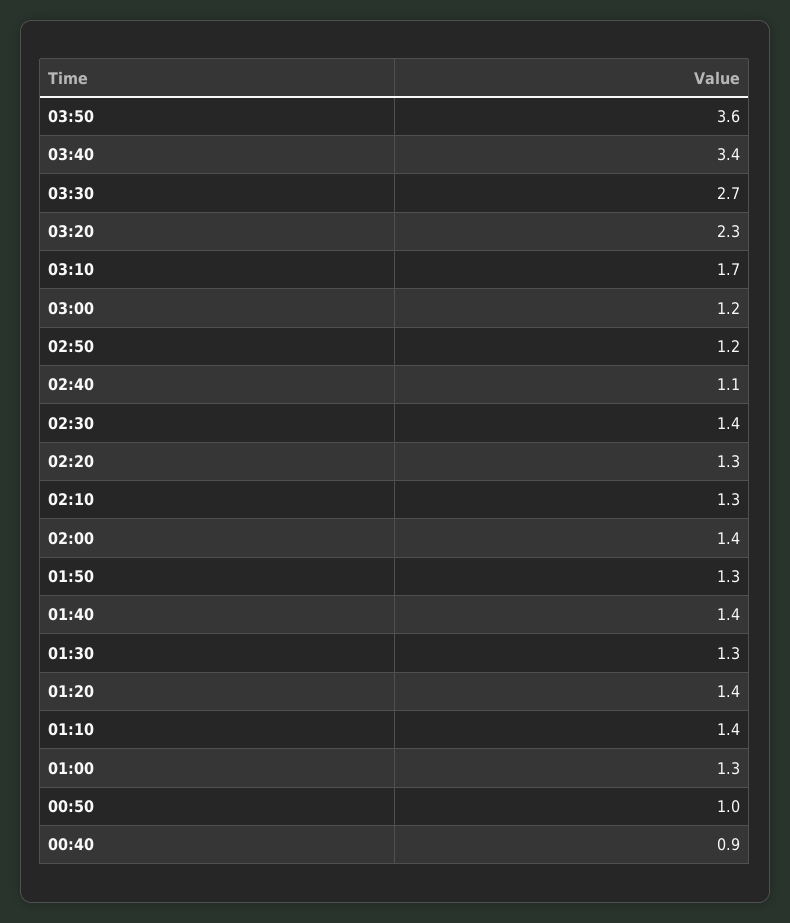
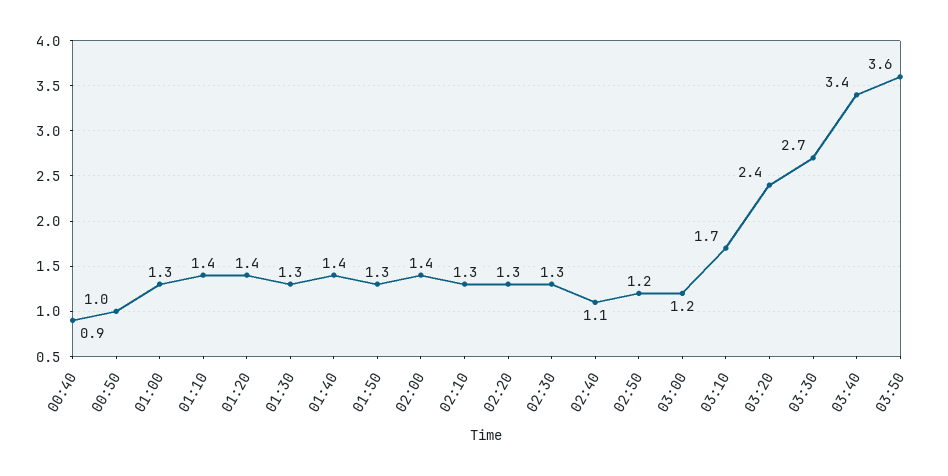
03:20: 2.3 -> 2.4
02:30: 1.4 -> 1.3

